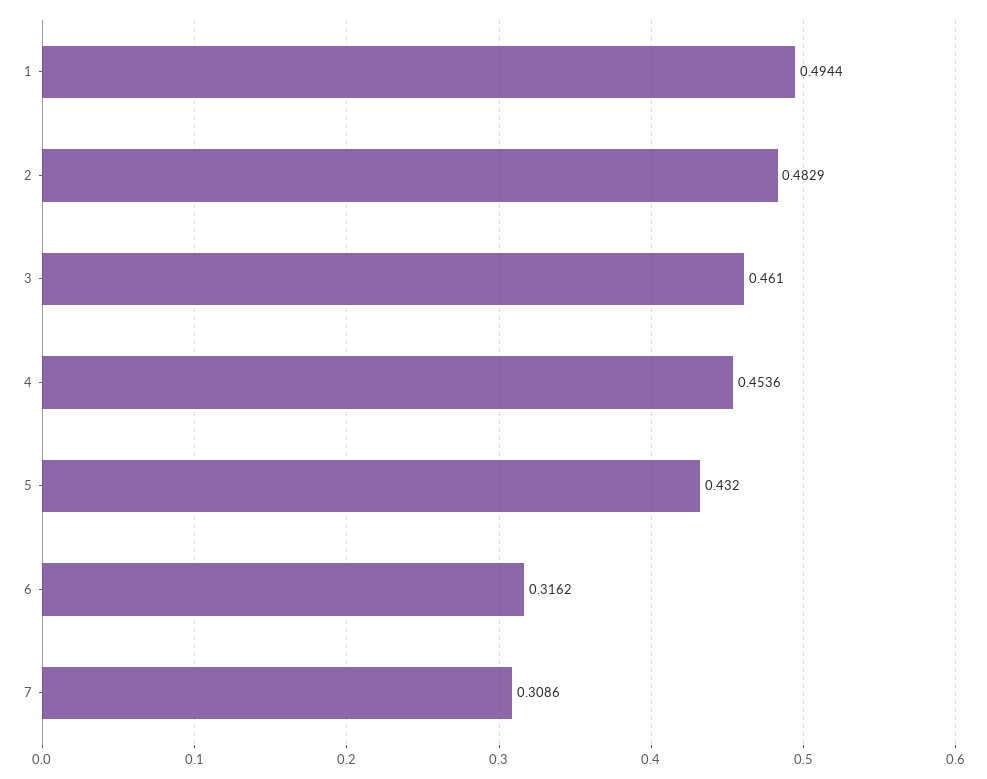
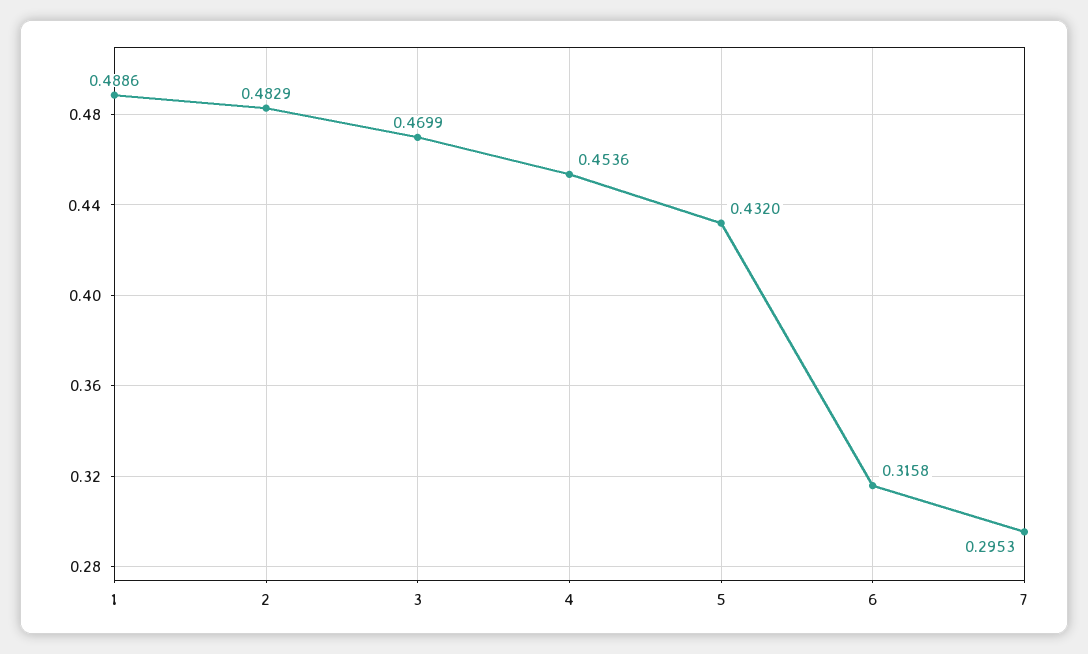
1: 0.4944 -> 0.4886
3: 0.461 -> 0.4699
6: 0.3162 -> 0.3158
7: 0.3086 -> 0.2953

